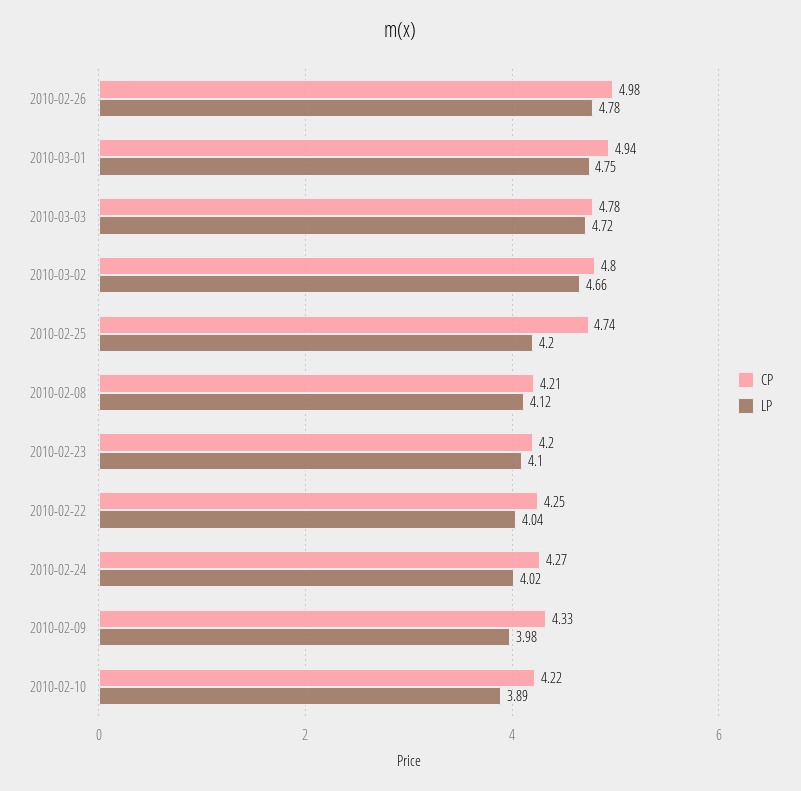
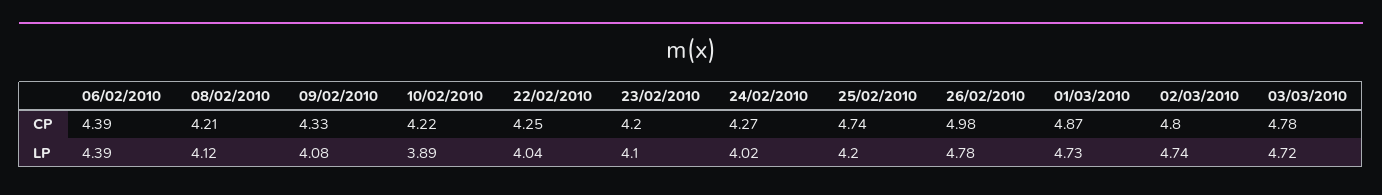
CP, 2010-03-01: 4.94 -> 4.87
LP, 2010-03-01: 4.75 -> 4.73
LP, 2010-03-02: 4.66 -> 4.74
LP, 2010-02-09: 3.98 -> 4.08
CP, 06/02/2010: none -> 4.39
LP, 06/02/2010: none -> 4.39

